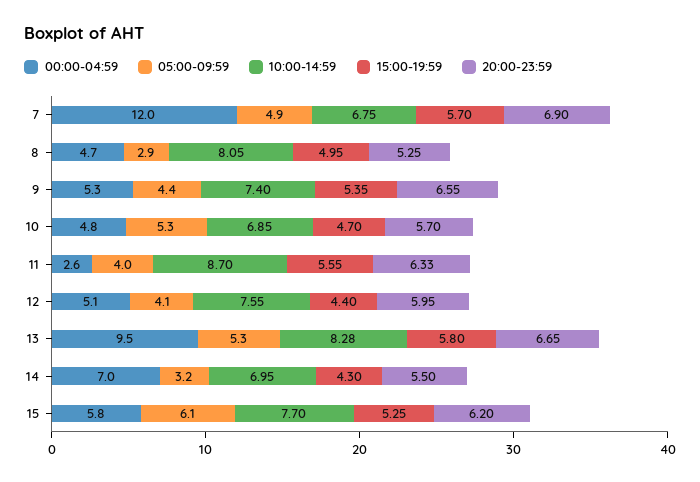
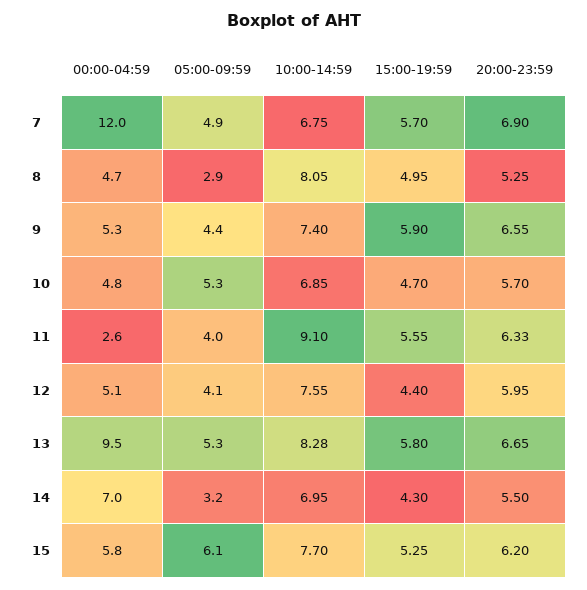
15:00-19:59, 9: 5.35 -> 5.9
10:00-14:59, 11: 8.7 -> 9.1

